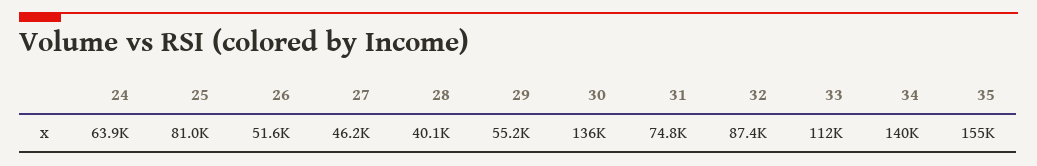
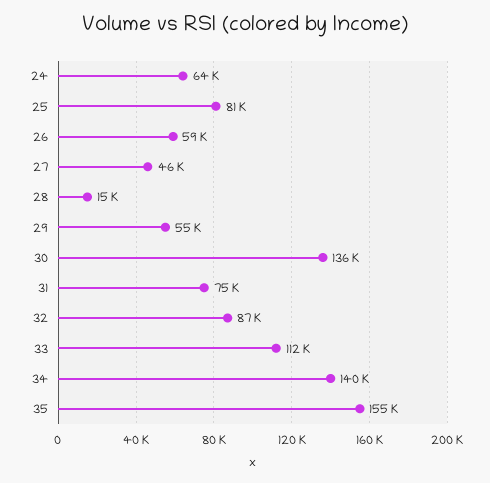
26: 51600 -> 59000
28: 40100 -> 15000

